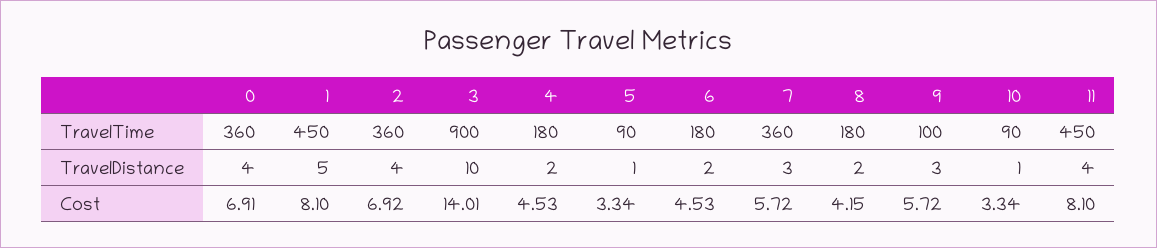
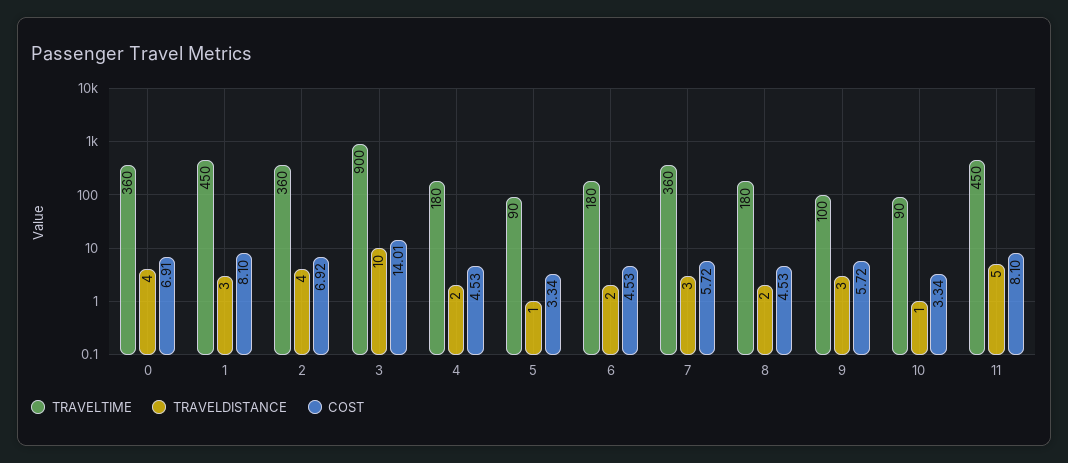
TravelDistance, 1: 5 -> 3
TravelDistance, 11: 4 -> 5
Cost, 8: 4.15 -> 4.53

